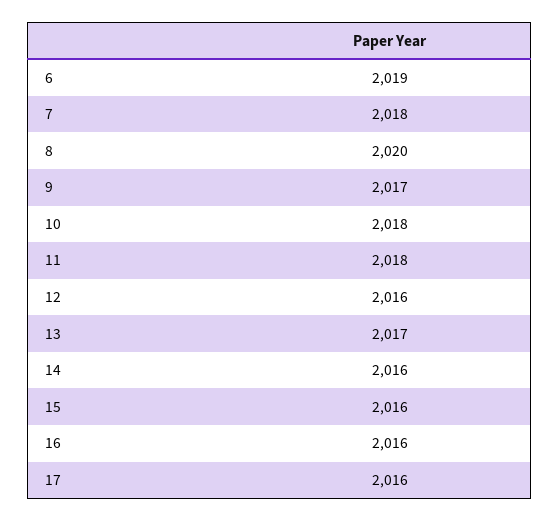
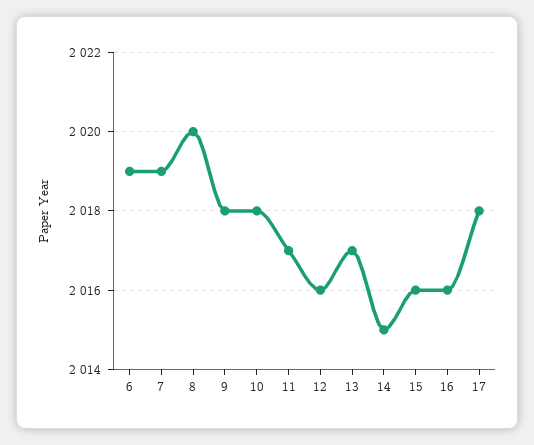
7: 2018 -> 2019
9: 2017 -> 2018
11: 2018 -> 2017
14: 2016 -> 2015
17: 2016 -> 2018

